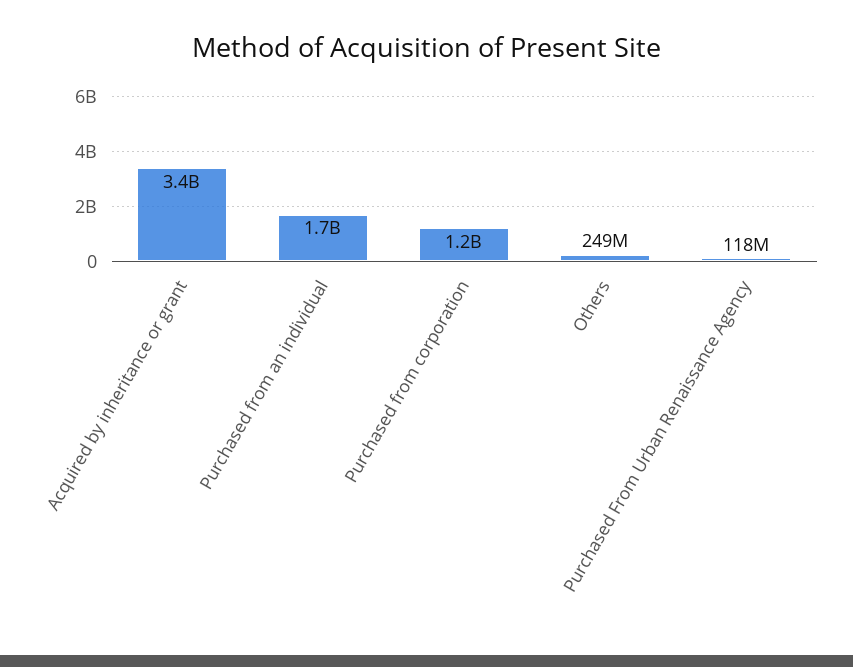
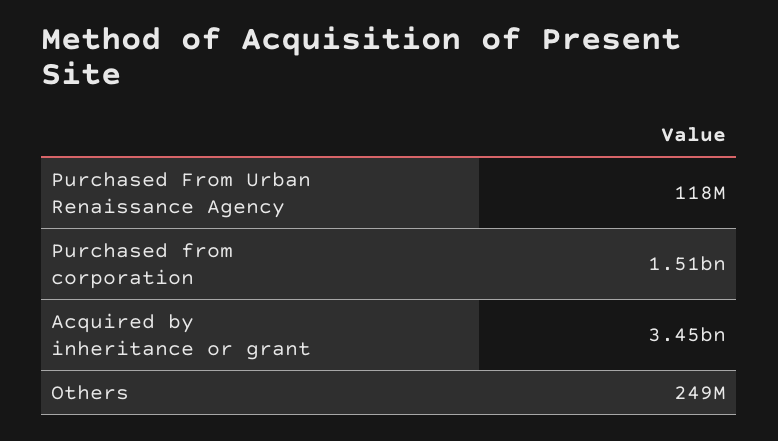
Purchased from an individual: 1700000000 -> none
Purchased from corporation: 1200000000 -> 1510000000

